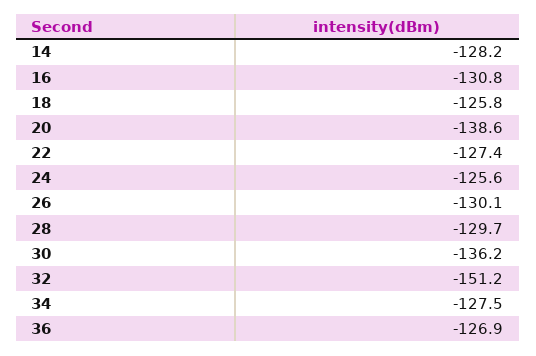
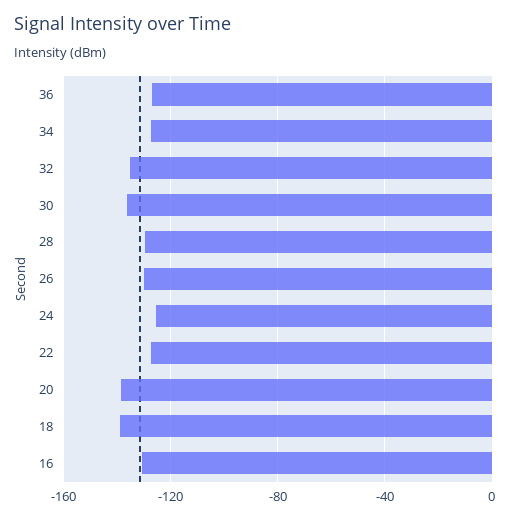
14: -128.2 -> none
18: -125.8 -> -140
32: -151.2 -> -135

